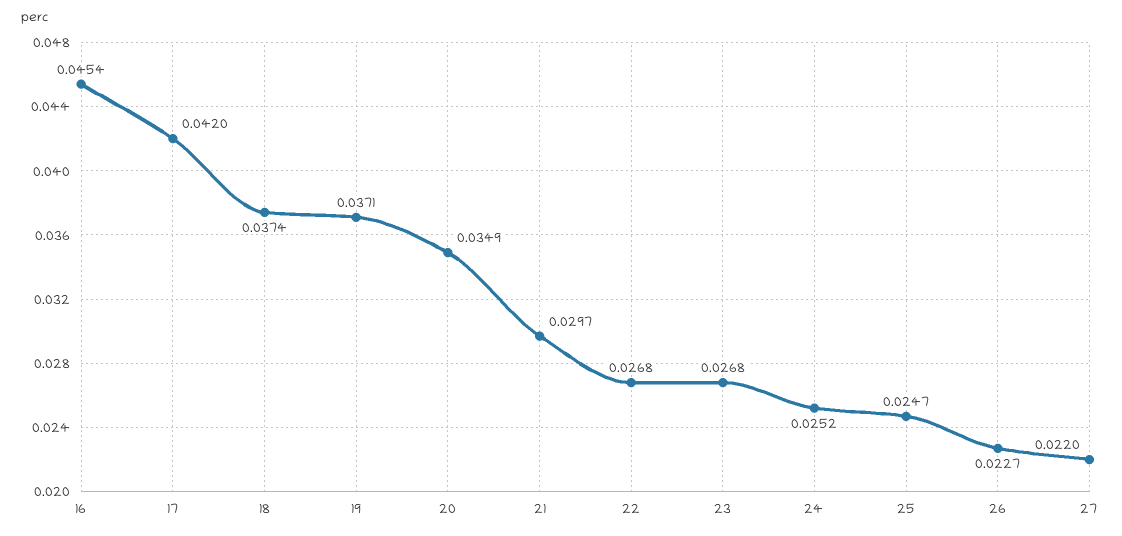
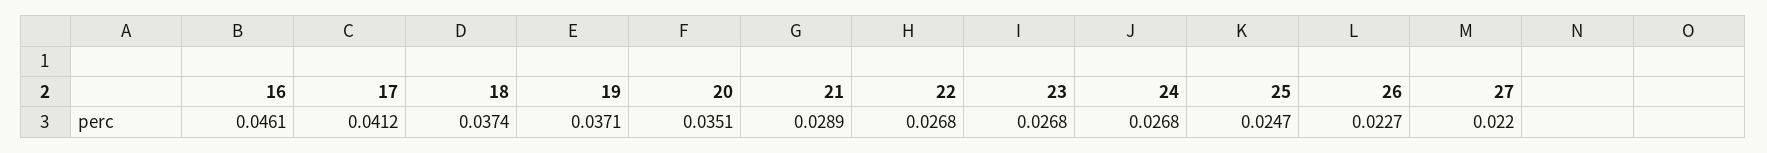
16: 0.0454 -> 0.0461
17: 0.042 -> 0.0412
20: 0.0349 -> 0.0351
21: 0.0297 -> 0.0289
24: 0.0252 -> 0.0268

